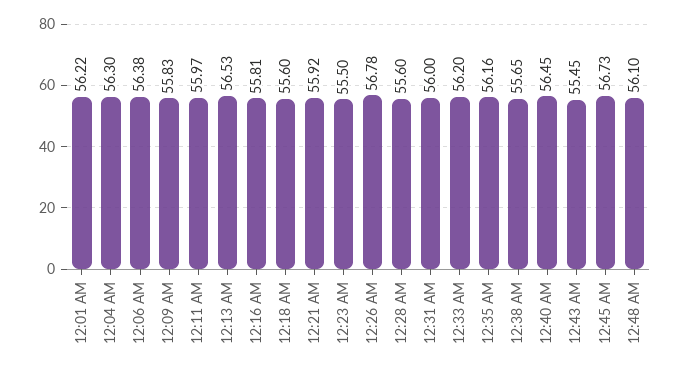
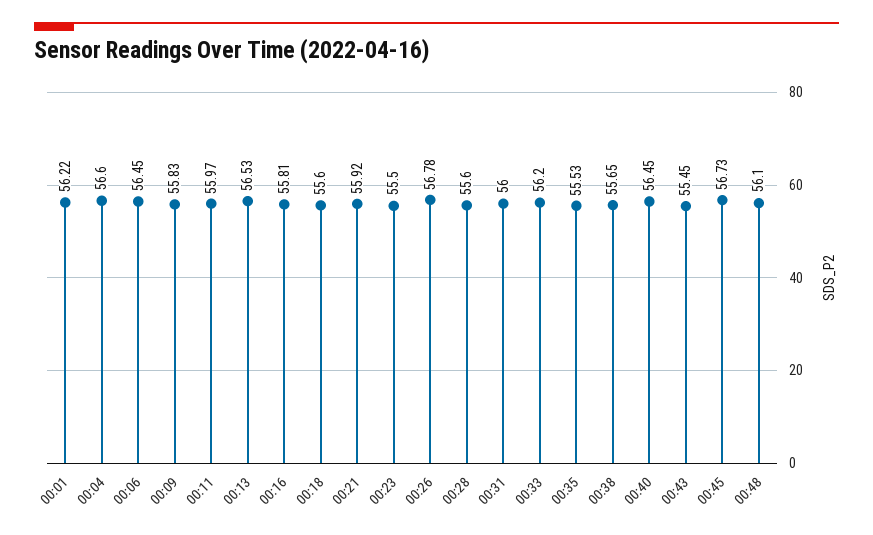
12:04 AM: 56.3 -> 56.6
12:06 AM: 56.38 -> 56.45
12:35 AM: 56.16 -> 55.53

